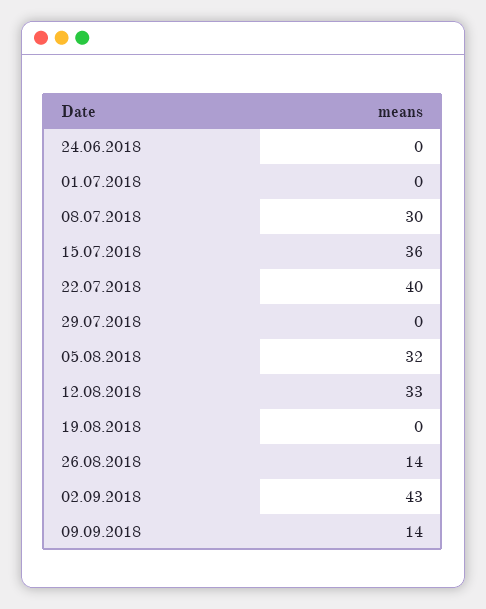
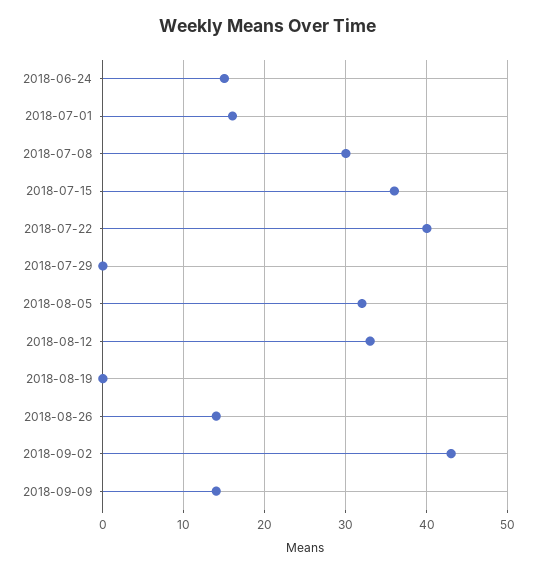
24.06.2018: 0 -> 15
01.07.2018: 0 -> 16

